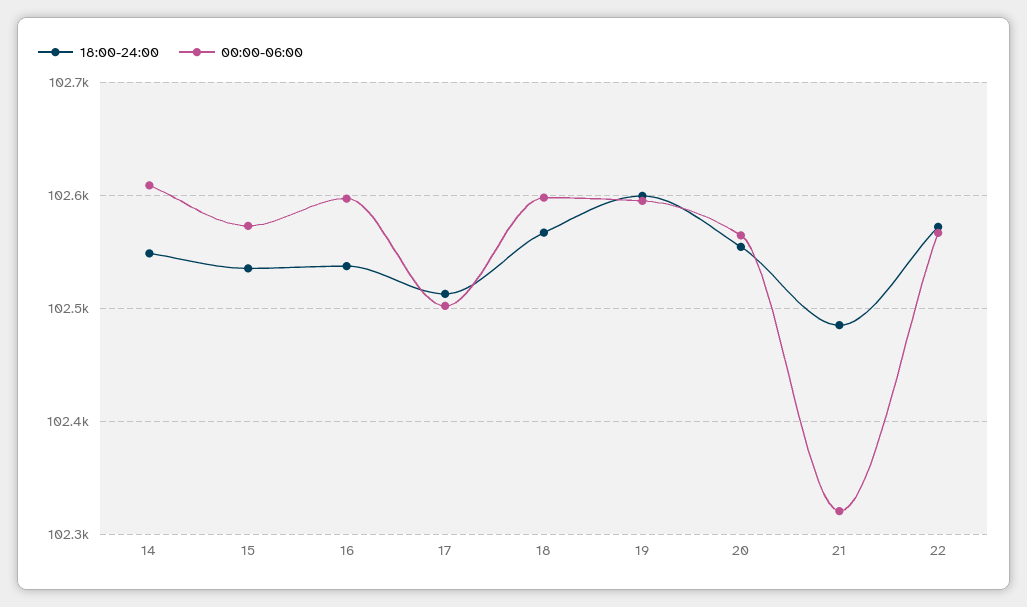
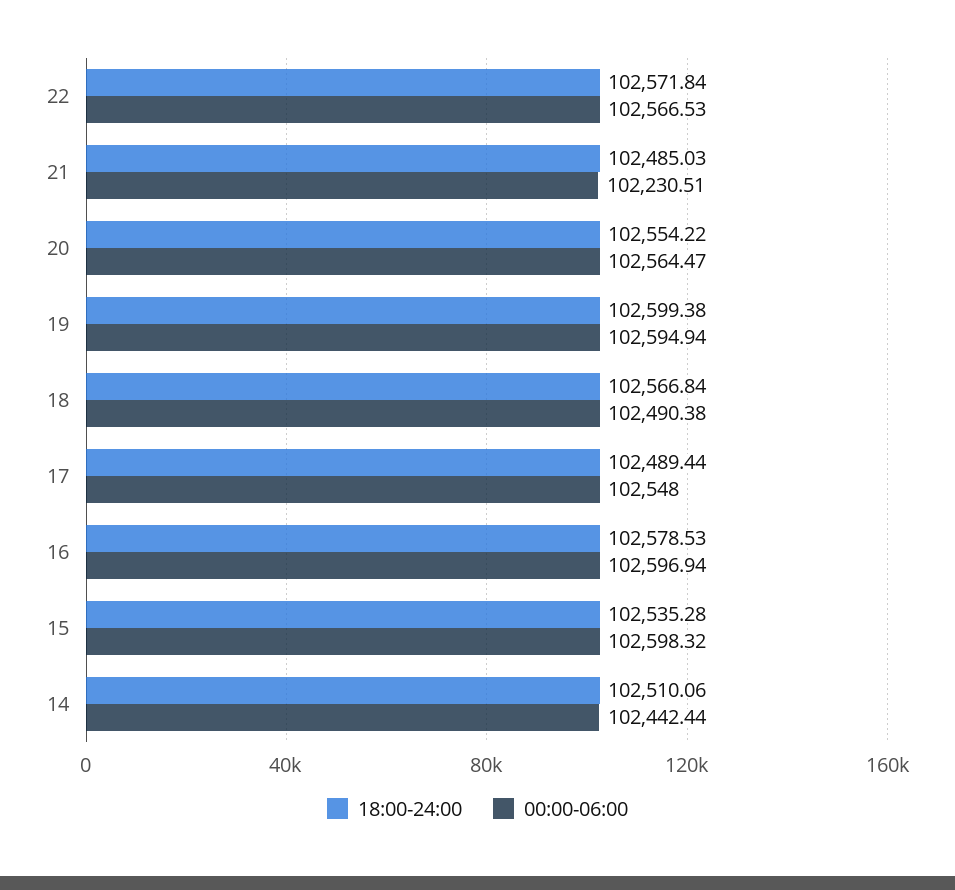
18:00-24:00, 14: 102550 -> 102510.06
00:00-06:00, 14: 102610 -> 102442.44
00:00-06:00, 15: 102570 -> 102598.32
18:00-24:00, 16: 102540 -> 102578.53
18:00-24:00, 17: 102510 -> 102489.44
00:00-06:00, 17: 102500 -> 102548
00:00-06:00, 18: 102600 -> 102490.38
00:00-06:00, 21: 102320 -> 102230.51

